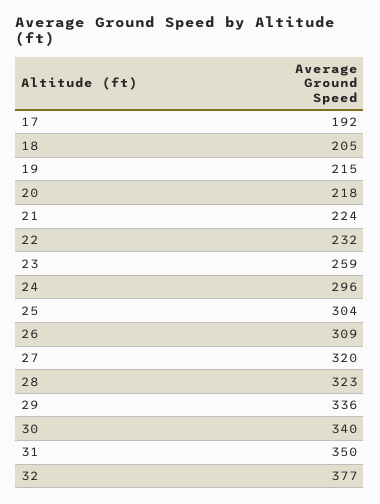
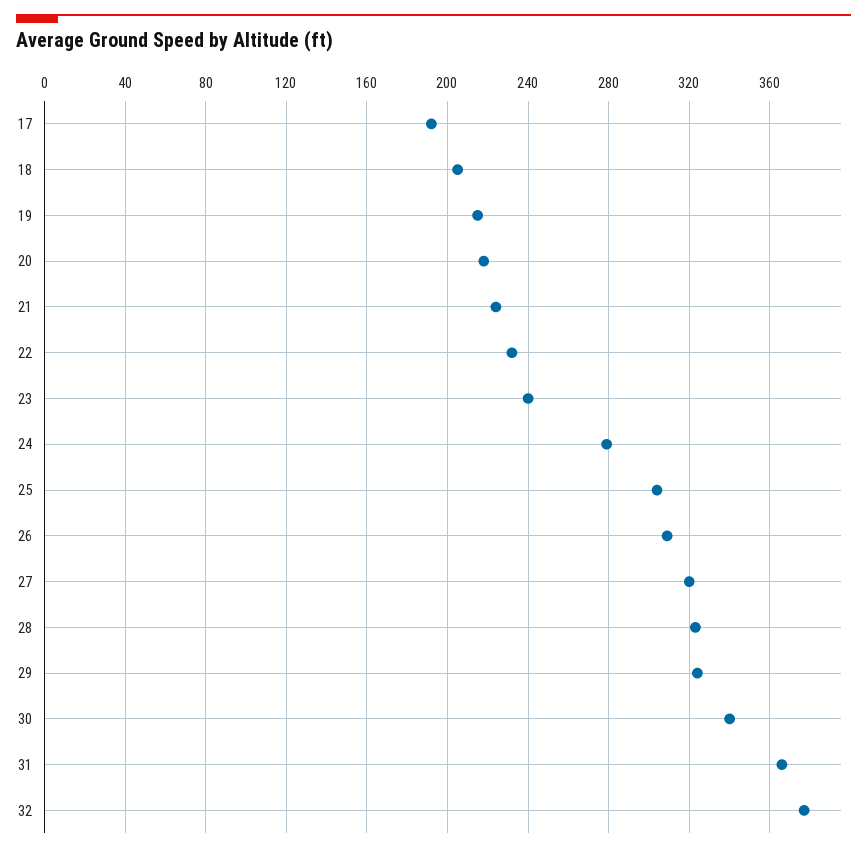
23: 259 -> 240
24: 296 -> 280
29: 336 -> 325
31: 350 -> 365

